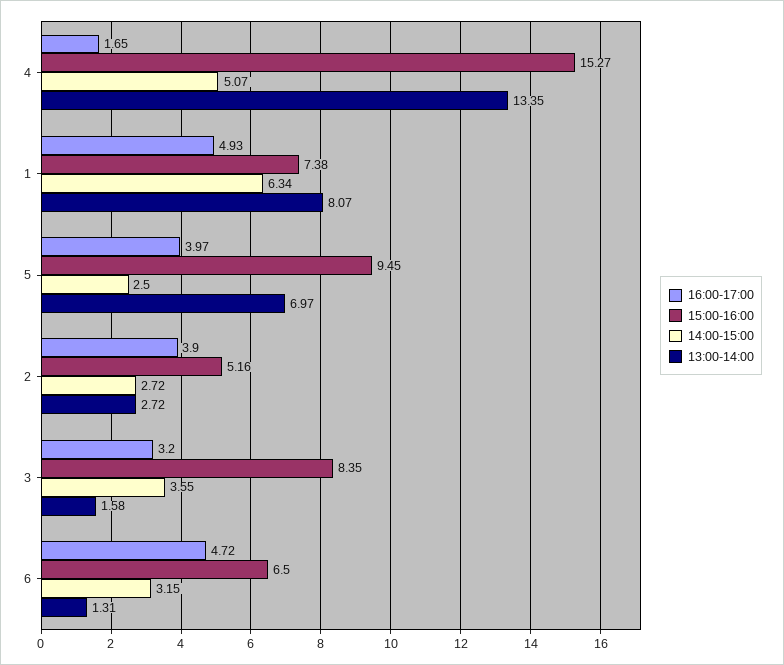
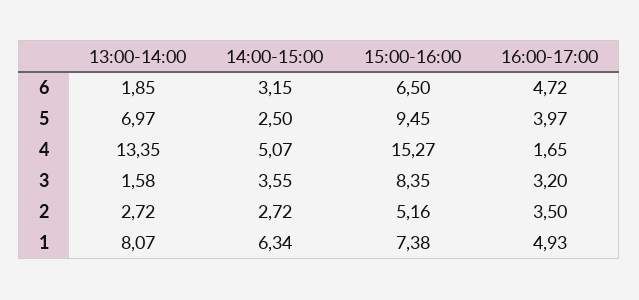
16:00-17:00, 2: 3.9 -> 3.5
13:00-14:00, 6: 1.31 -> 1.85

